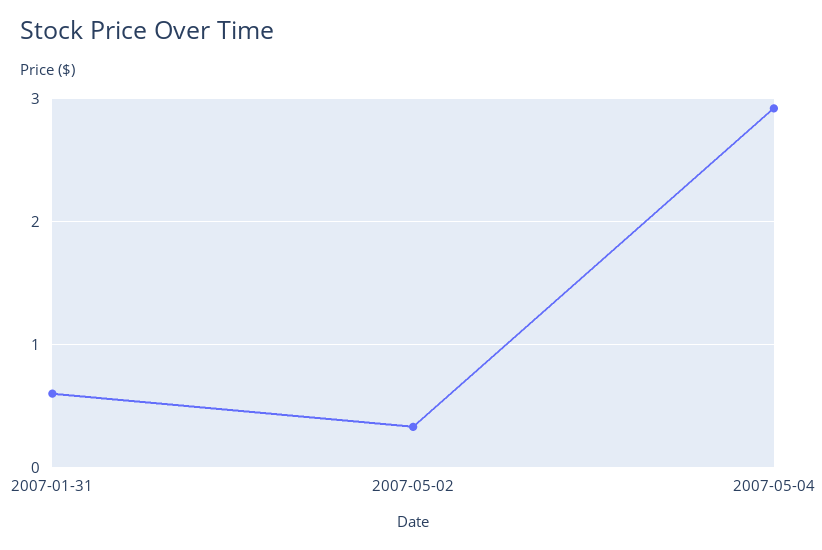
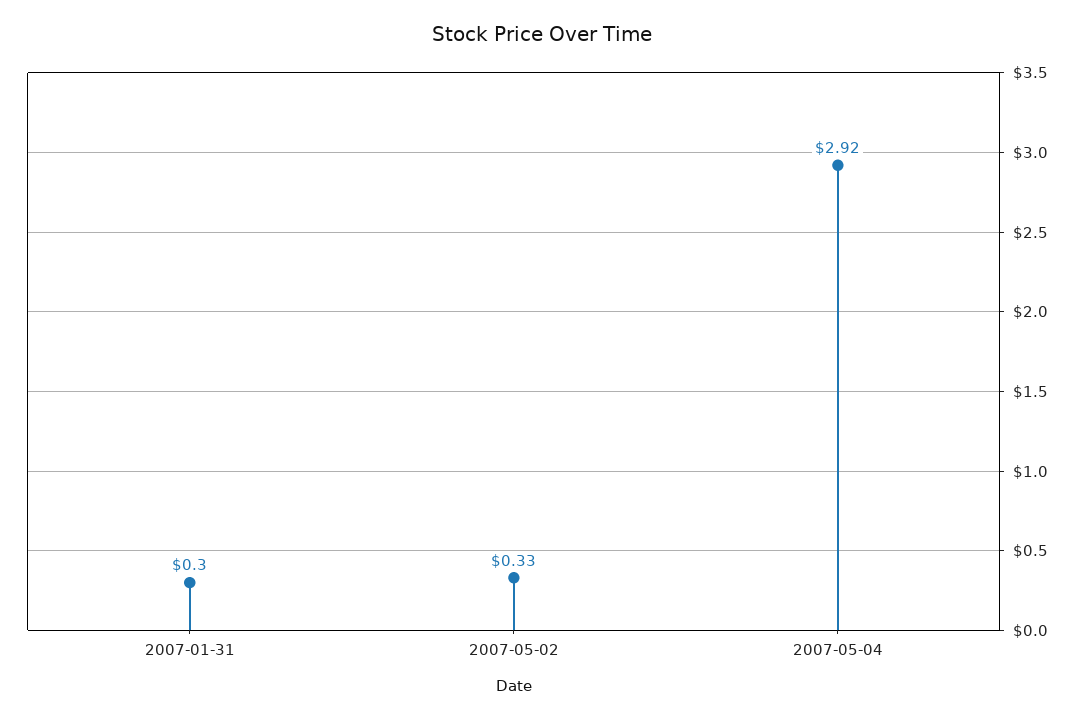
2007-01-31: 0.6 -> 0.3

